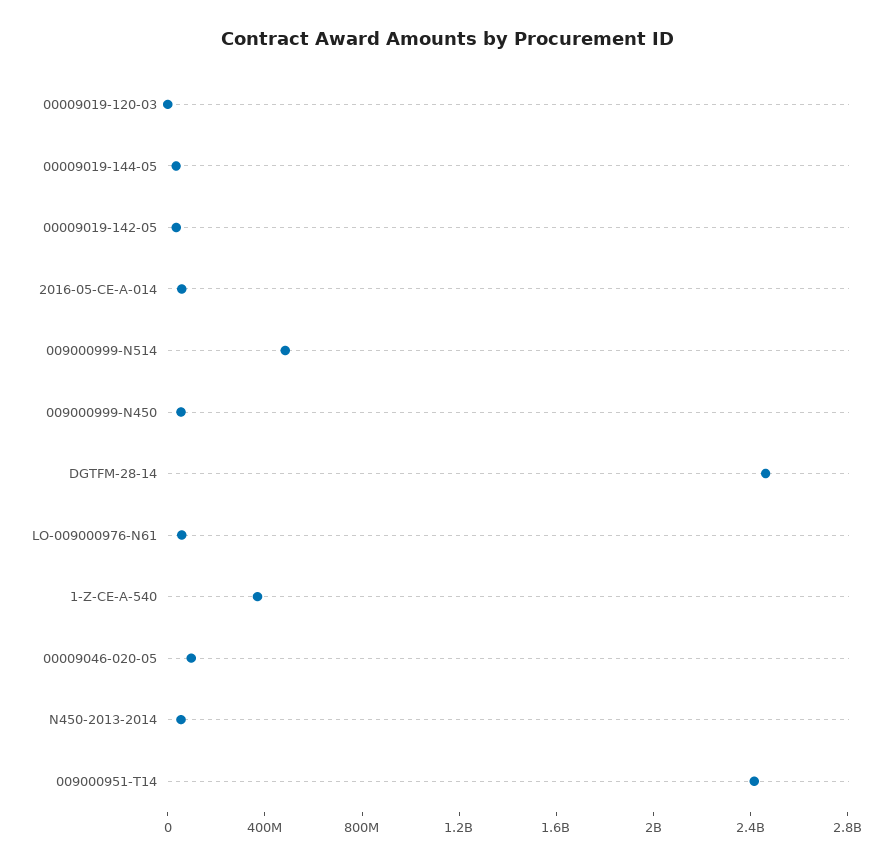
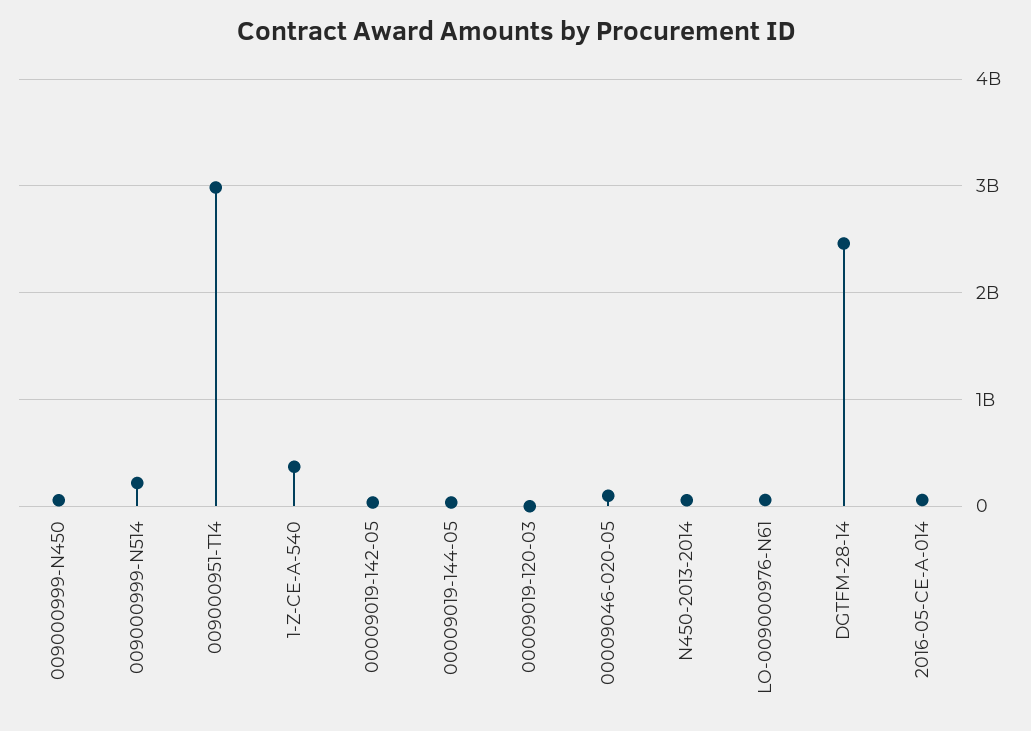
009000999-N514: 500000000 -> 200000000
009000951-T14: 2400000000 -> 3000000000

